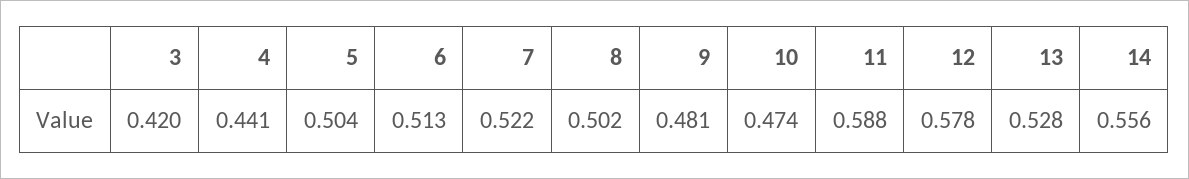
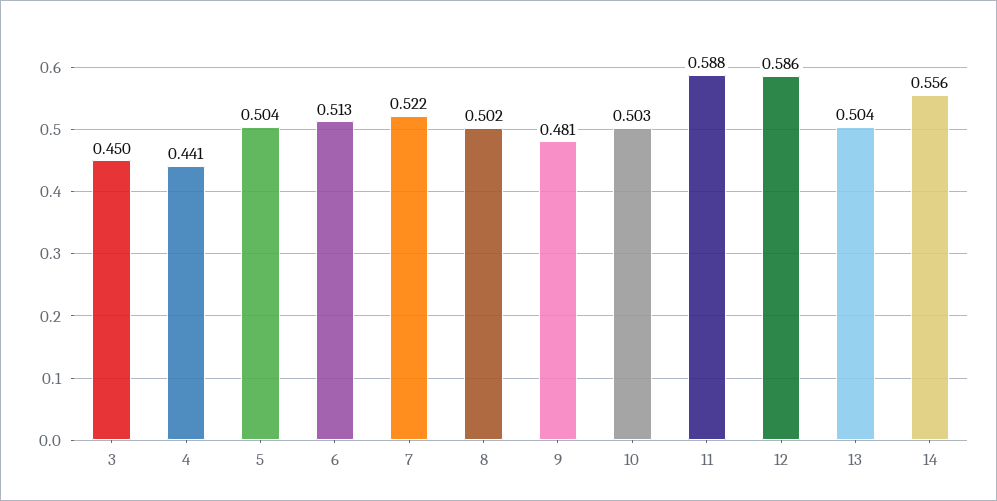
3: 0.42 -> 0.45
10: 0.474 -> 0.503
12: 0.578 -> 0.586
13: 0.528 -> 0.504

